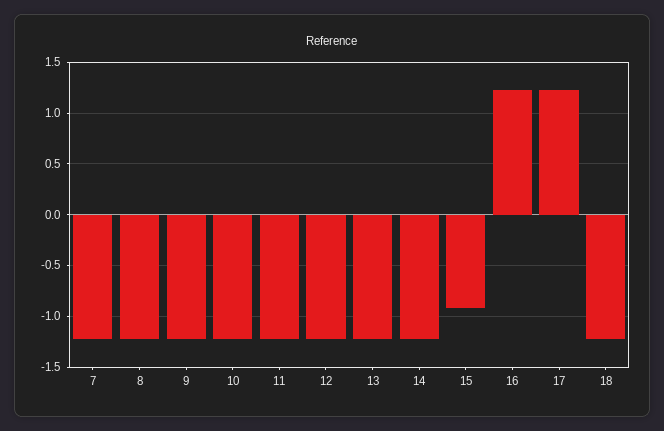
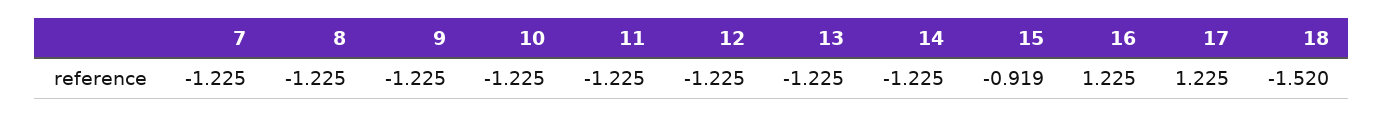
18: -1.2 -> -1.52

